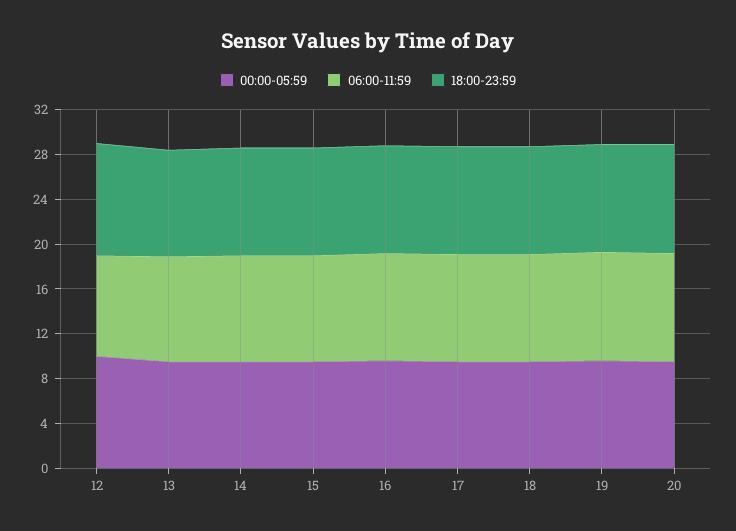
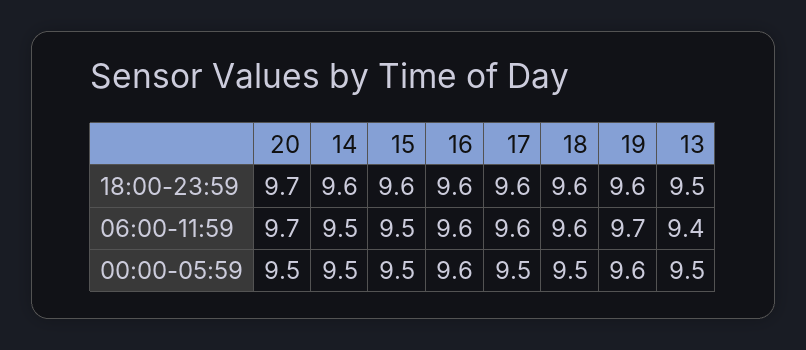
00:00-05:59, 12: 10 -> none
06:00-11:59, 12: 9 -> none
18:00-23:59, 12: 10 -> none

